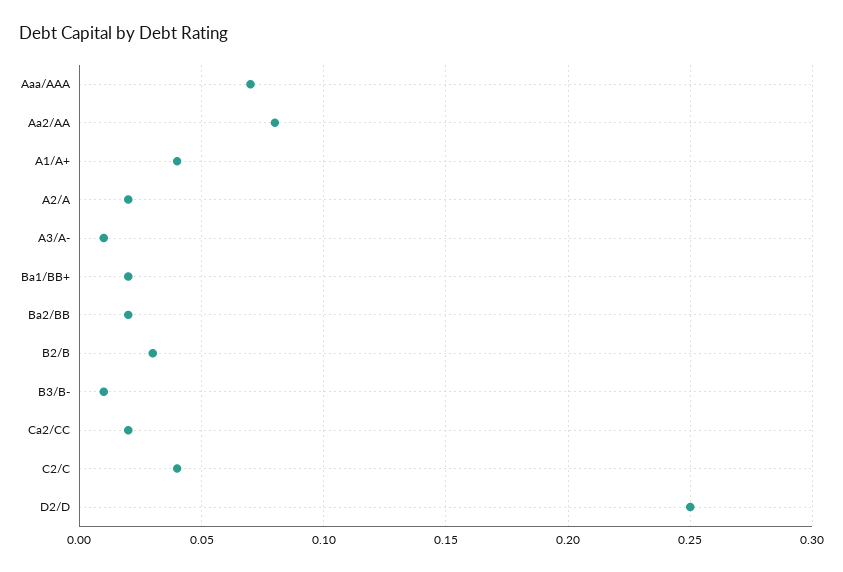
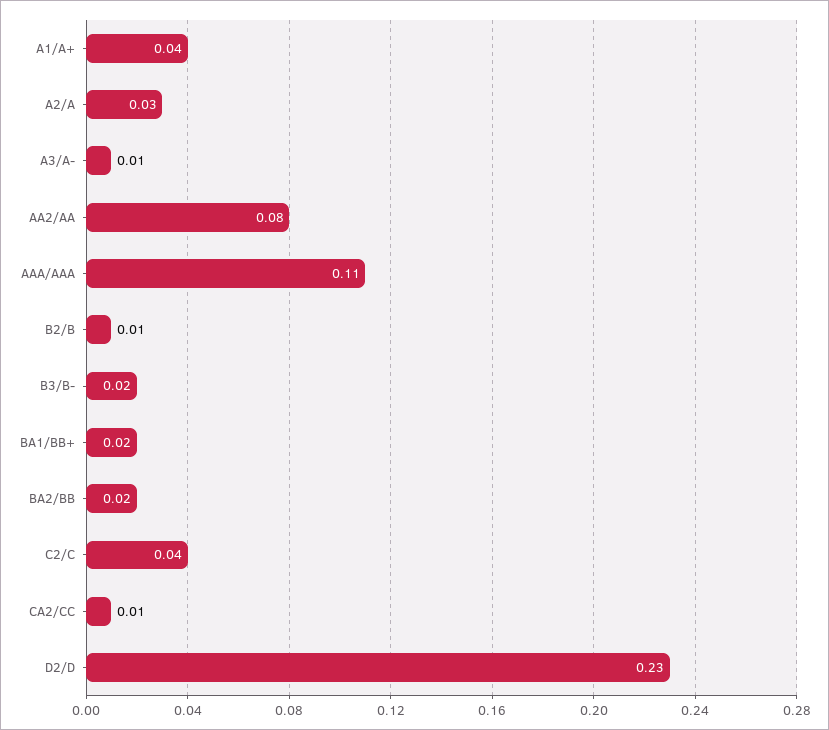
Aaa/AAA: 0.07 -> 0.11
A2/A: 0.02 -> 0.03
B2/B: 0.03 -> 0.01
B3/B-: 0.01 -> 0.02
Ca2/CC: 0.02 -> 0.01
D2/D: 0.25 -> 0.23

